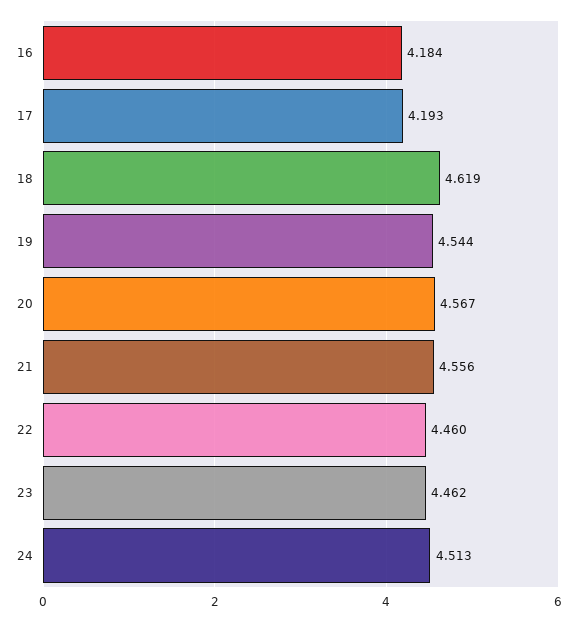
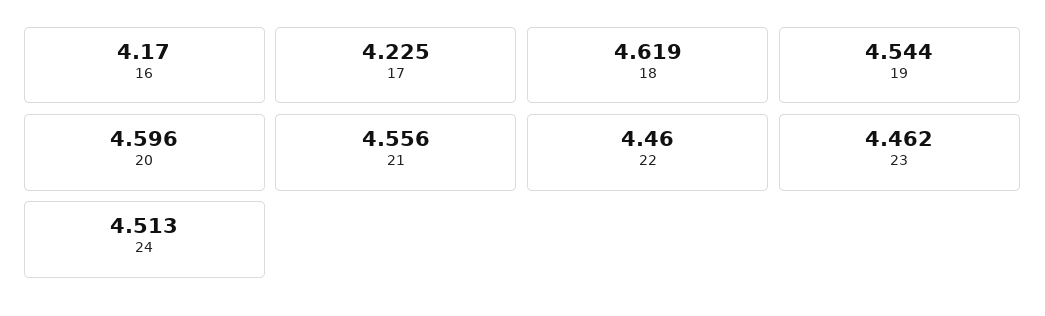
16: 4.184 -> 4.17
17: 4.193 -> 4.225
20: 4.567 -> 4.596

